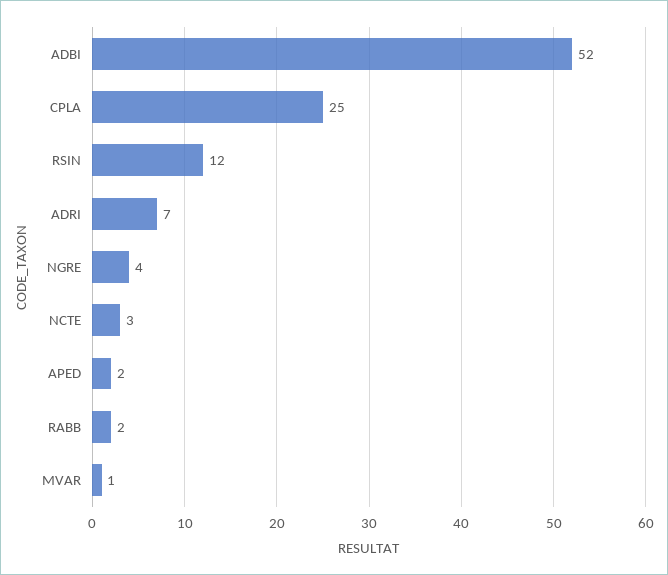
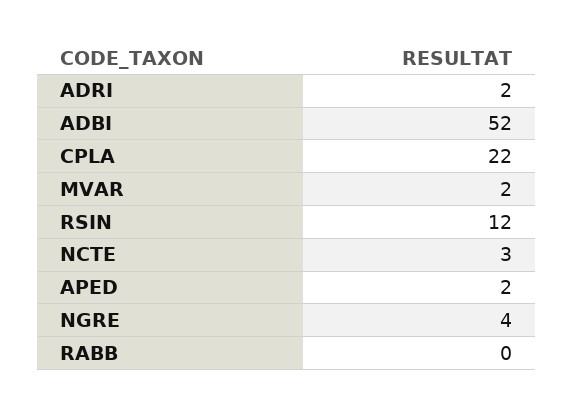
CPLA: 25 -> 22
ADRI: 7 -> 2
RABB: 2 -> 0
MVAR: 1 -> 2

